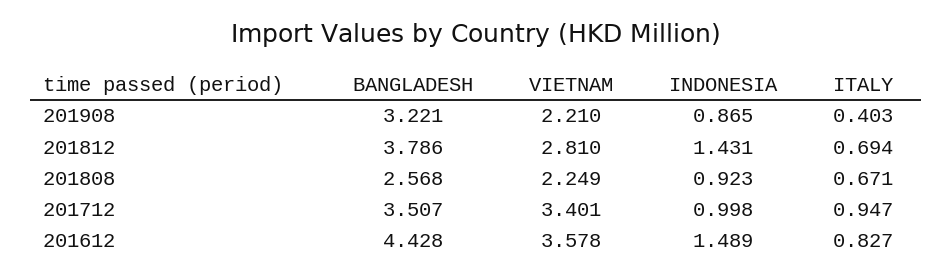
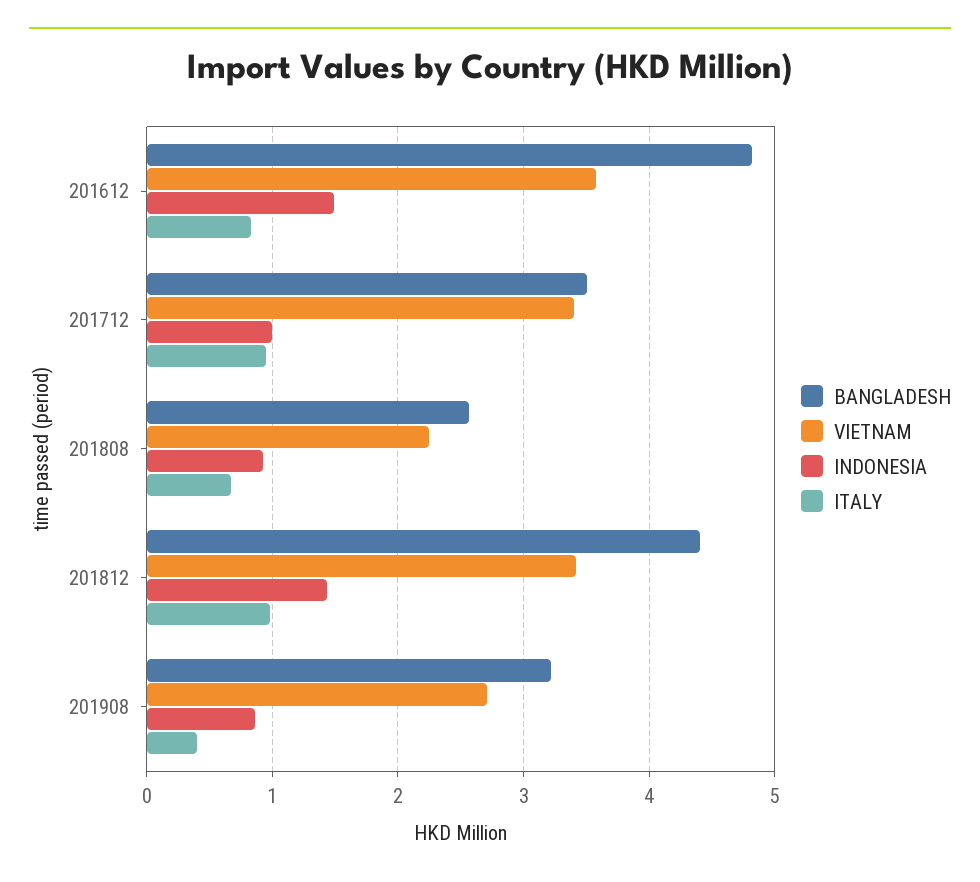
VIETNAM, 201908: 2.21 -> 2.7
BANGLADESH, 201812: 3.786 -> 4.4
VIETNAM, 201812: 2.81 -> 3.4
ITALY, 201812: 0.694 -> 1
BANGLADESH, 201612: 4.428 -> 4.8

